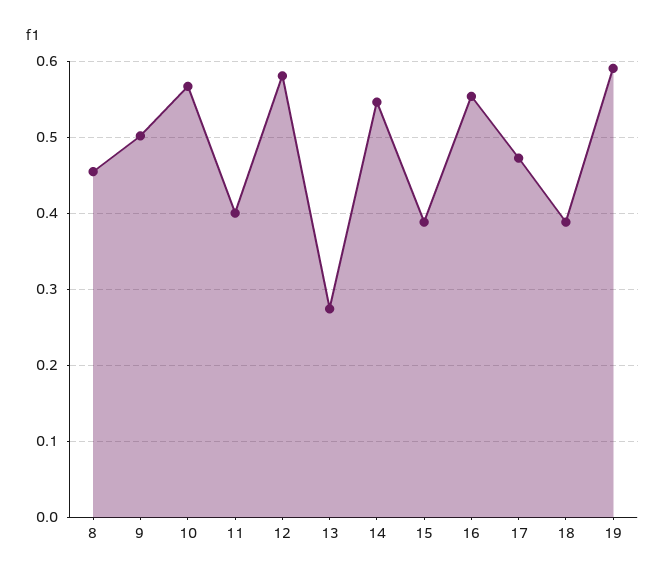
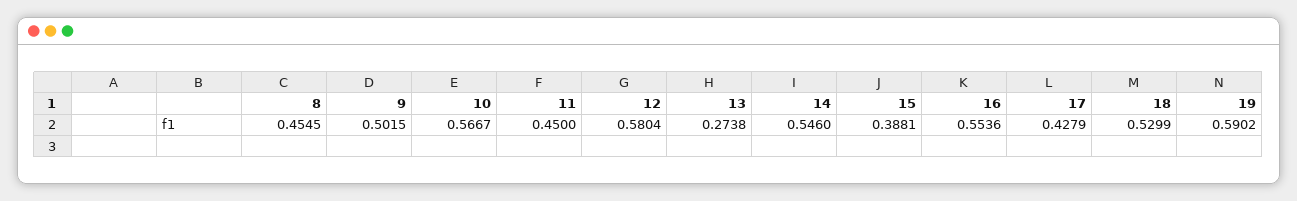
11: 0.4 -> 0.45
17: 0.47 -> 0.4279
18: 0.39 -> 0.5299

